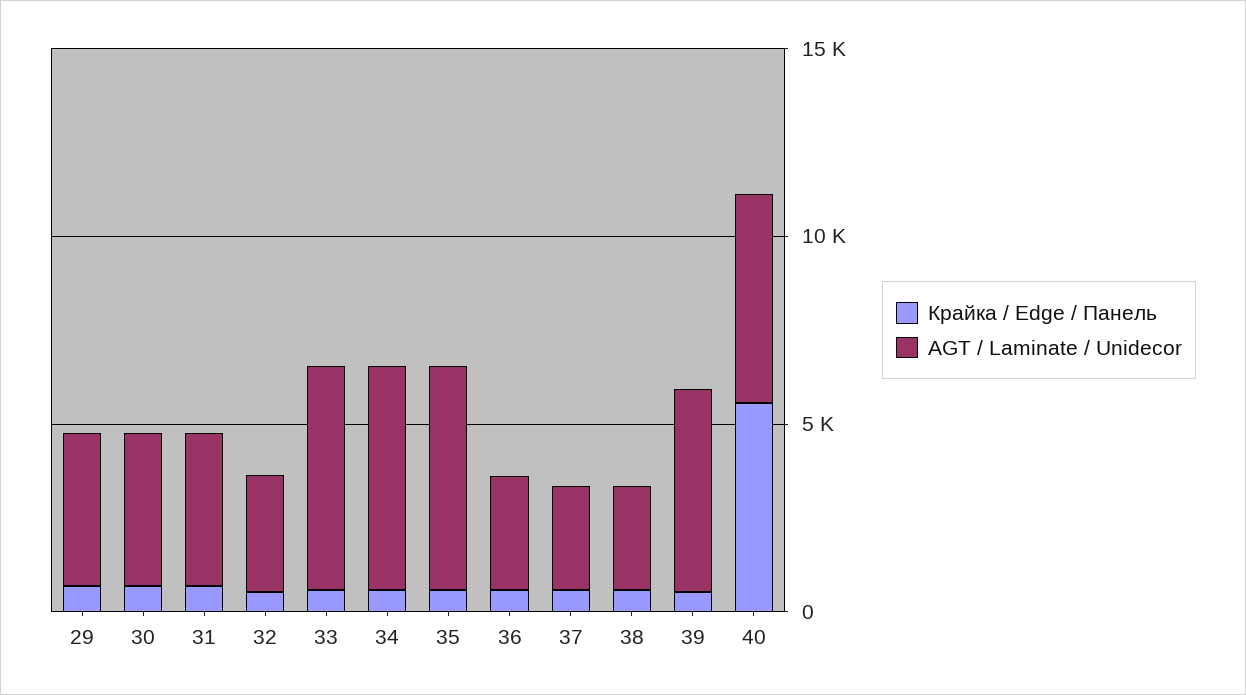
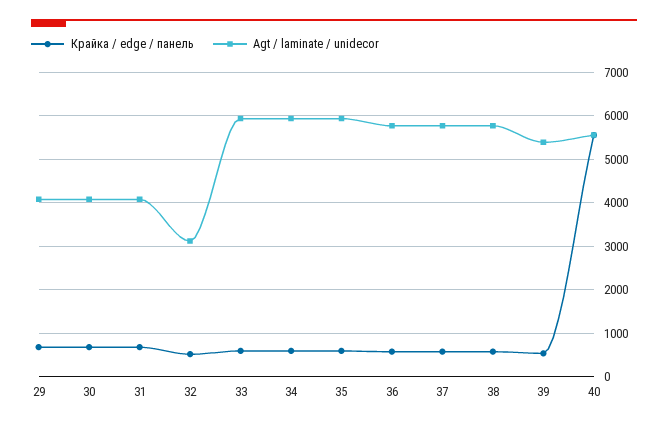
AGT / Laminate / Unidecor, 36: 3000 -> 5800
AGT / Laminate / Unidecor, 37: 3000 -> 5800
AGT / Laminate / Unidecor, 38: 3000 -> 5800

